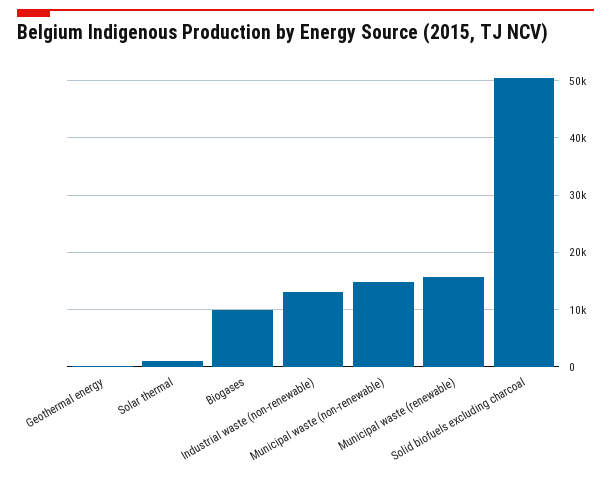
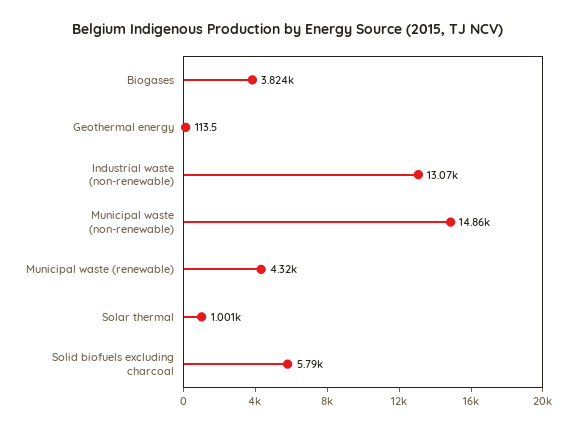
Biogases: 10000 -> 3824
Municipal waste (renewable): 16000 -> 4320
Solid biofuels excluding charcoal: 50000 -> 5790

